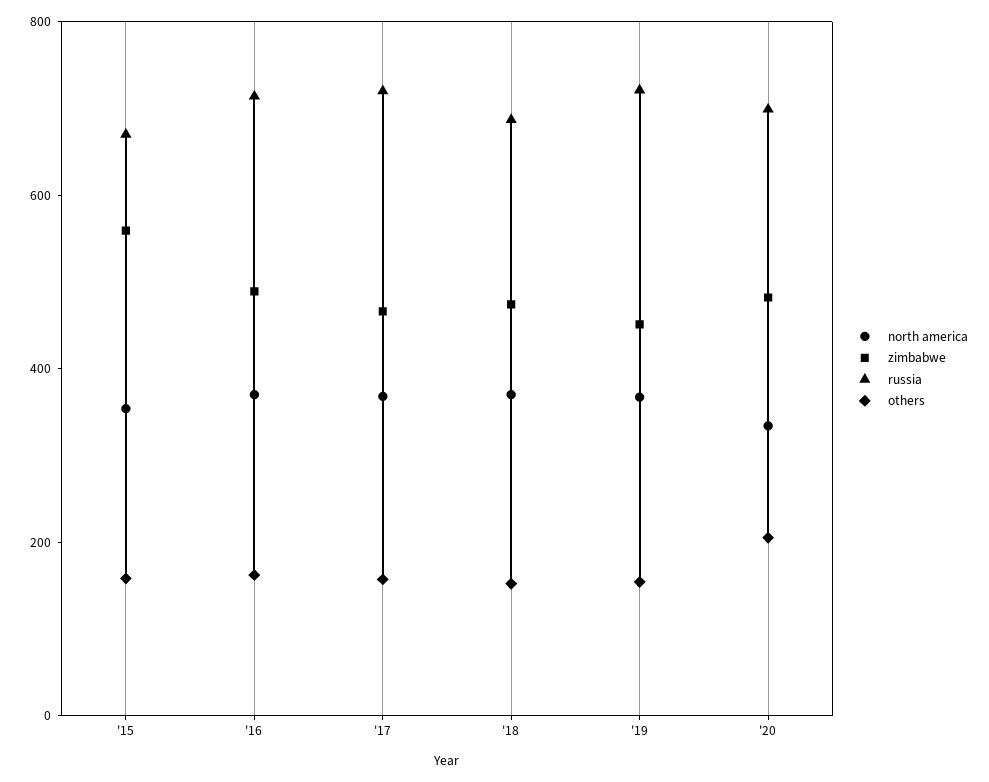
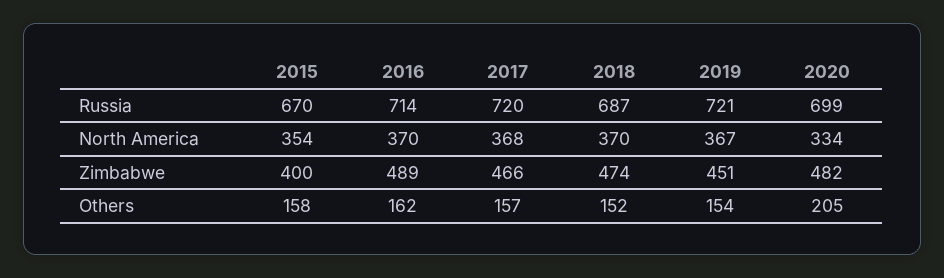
zimbabwe, '15: 550 -> 400

